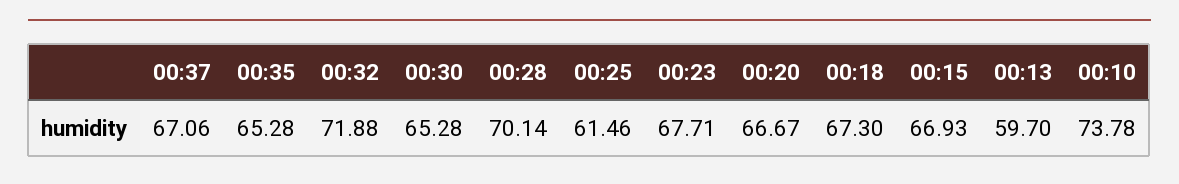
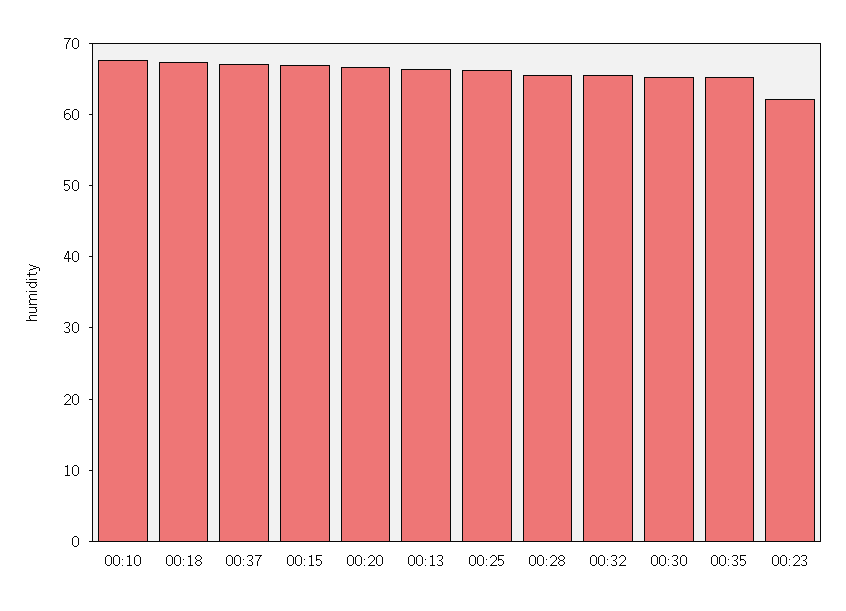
00:32: 71.88 -> 66
00:28: 70.14 -> 66
00:25: 61.46 -> 66
00:23: 67.71 -> 62
00:13: 59.7 -> 66
00:10: 73.78 -> 68

